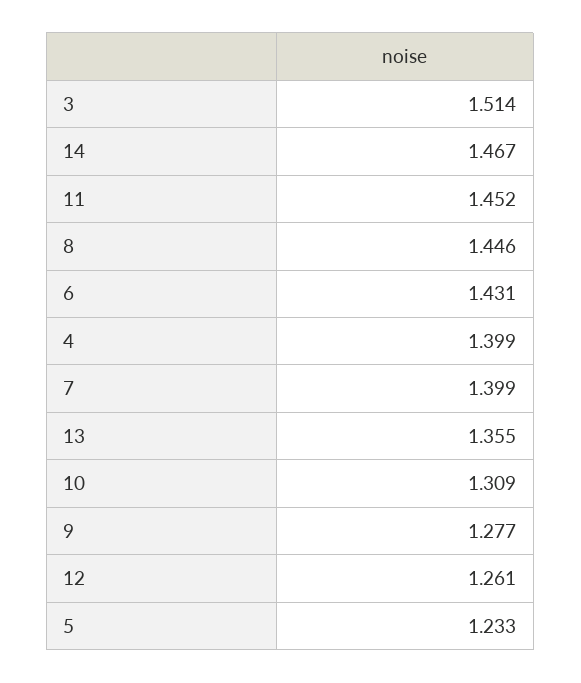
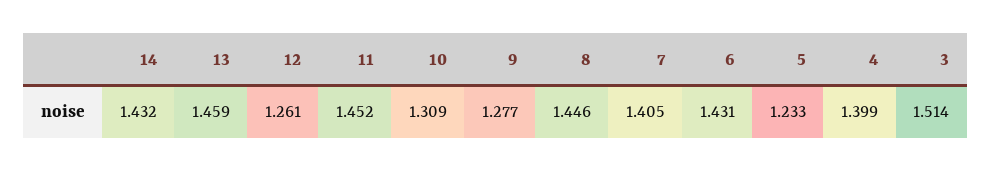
14: 1.467 -> 1.432
7: 1.399 -> 1.405
13: 1.355 -> 1.459

